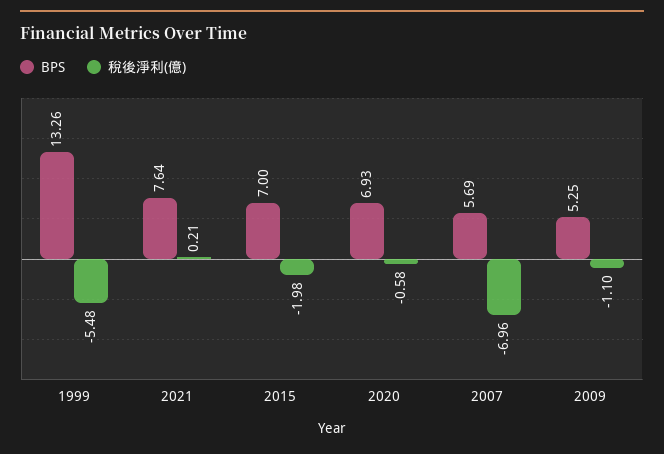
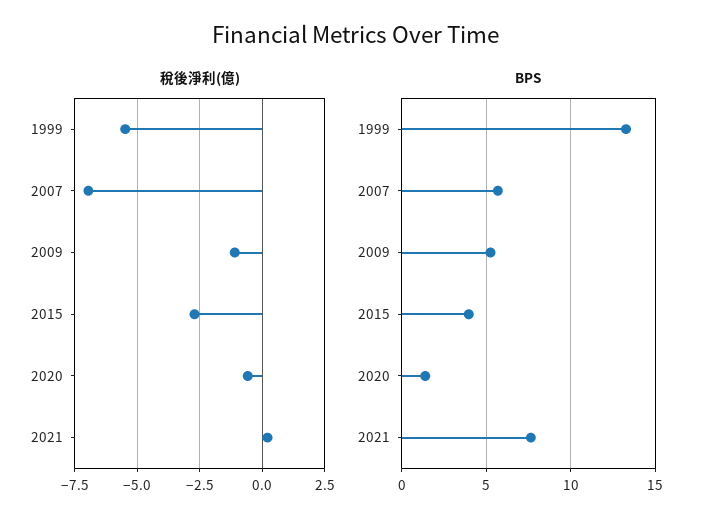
BPS, 2015: 7 -> 4
稅後淨利(億), 2015: -1.98 -> -2.75
BPS, 2020: 6.93 -> 1.5

